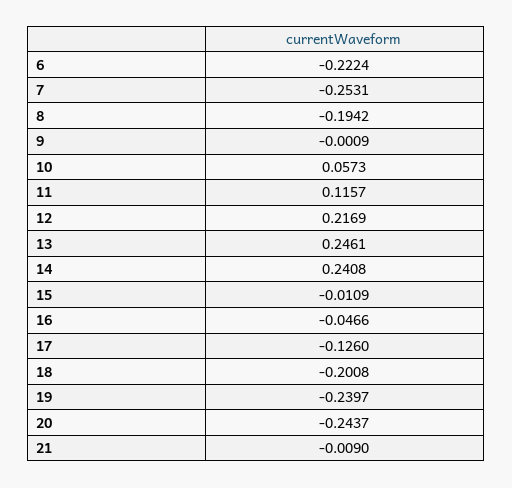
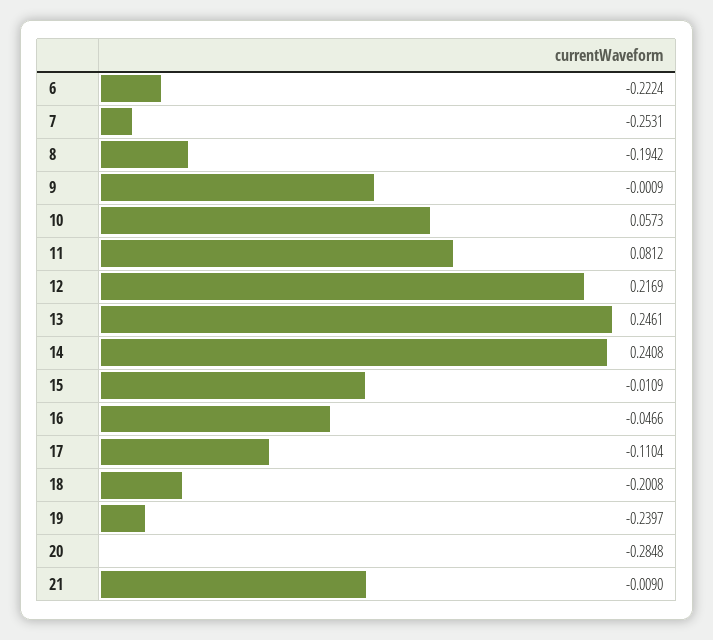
11: 0.1157 -> 0.0812
17: -0.126 -> -0.1104
20: -0.2437 -> -0.2848

